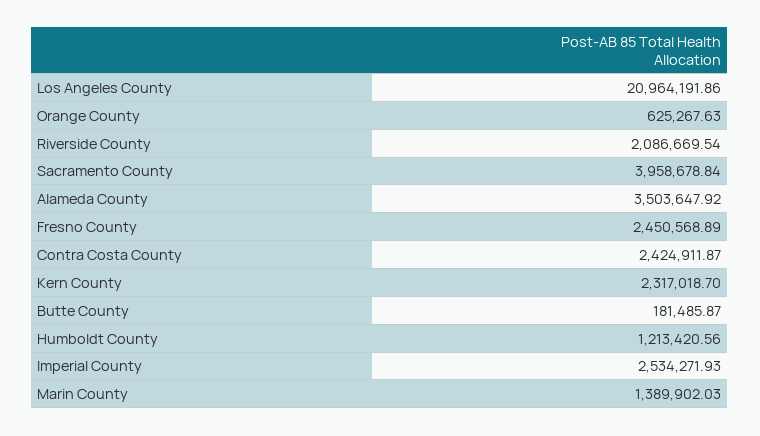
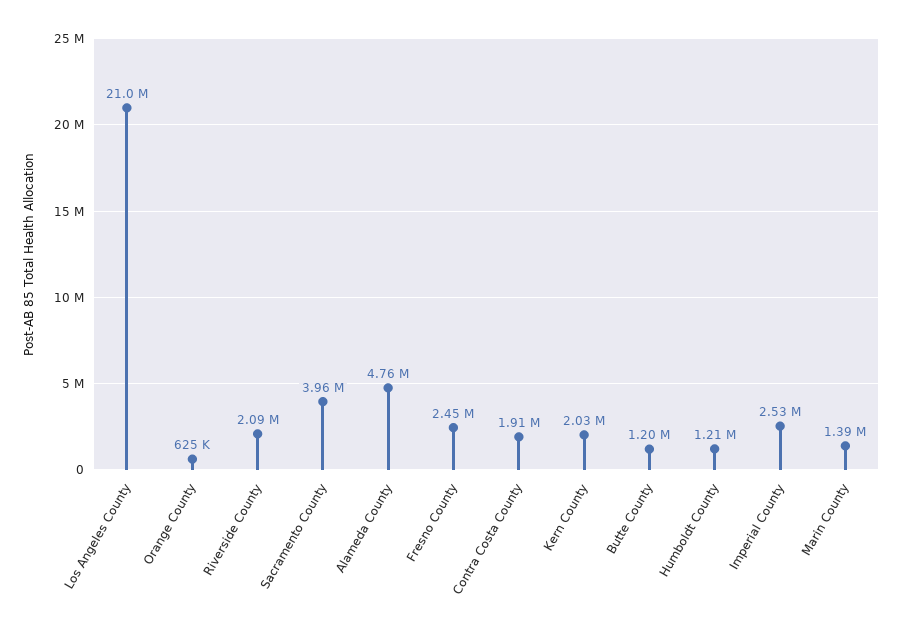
Alameda County: 3503647.92 -> 4760000
Contra Costa County: 2424911.87 -> 1910000
Kern County: 2317018.7 -> 2030000
Butte County: 181485.87 -> 1200000

